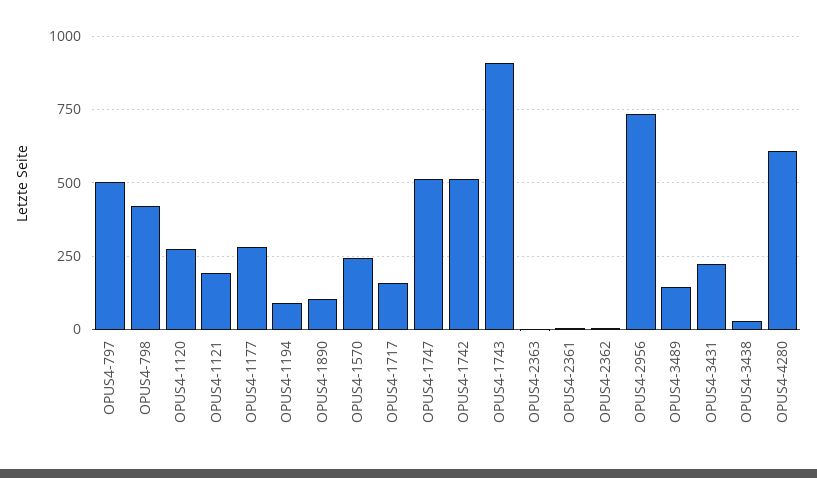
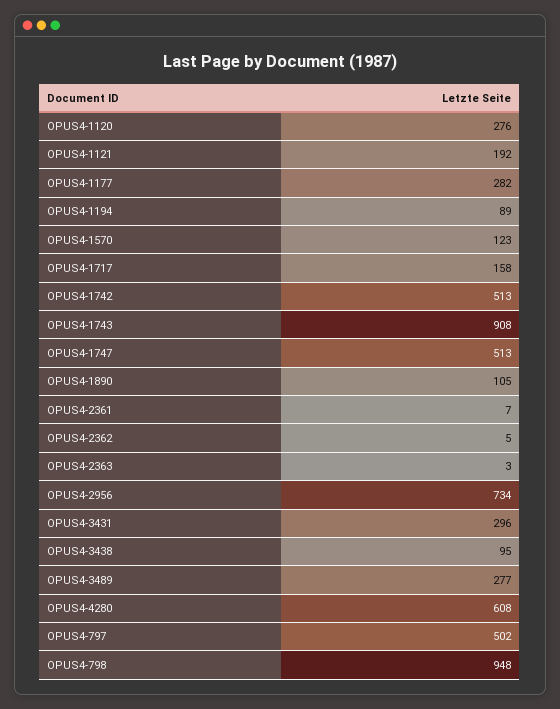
OPUS4-798: 425 -> 948
OPUS4-1570: 250 -> 123
OPUS4-3489: 150 -> 277
OPUS4-3431: 225 -> 296
OPUS4-3438: 25 -> 95

